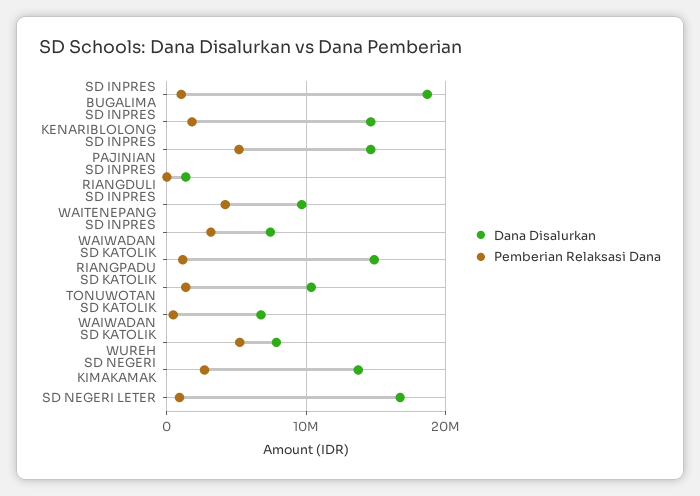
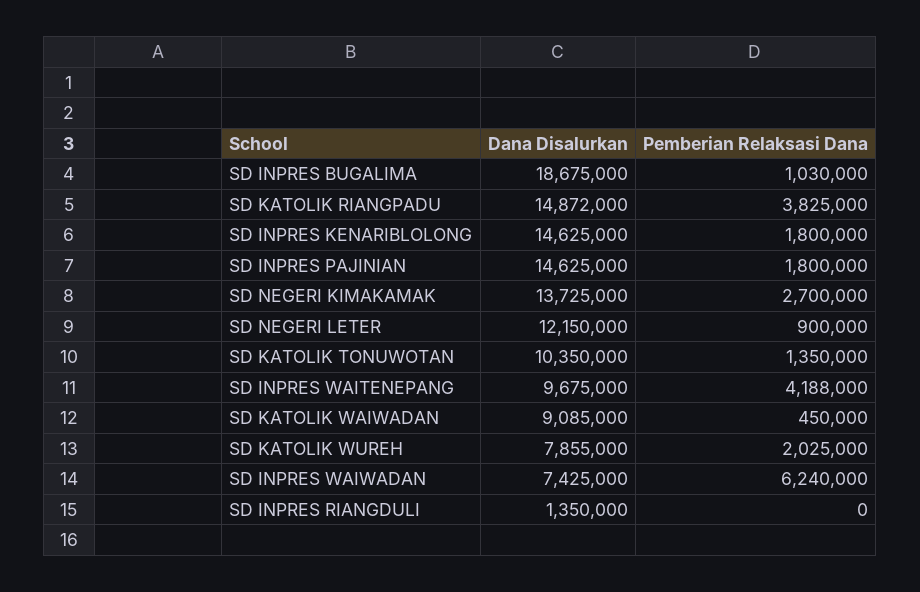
Pemberian Relaksasi Dana, SD INPRES PAJINIAN: 5000000 -> 1800000
Pemberian Relaksasi Dana, SD INPRES WAIWADAN: 3000000 -> 6240000
Pemberian Relaksasi Dana, SD KATOLIK RIANGPADU: 1000000 -> 3825000
Dana Disalurkan, SD KATOLIK WAIWADAN: 7000000 -> 9085000
Pemberian Relaksasi Dana, SD KATOLIK WUREH: 5000000 -> 2025000
Dana Disalurkan, SD NEGERI LETER: 17000000 -> 12150000

